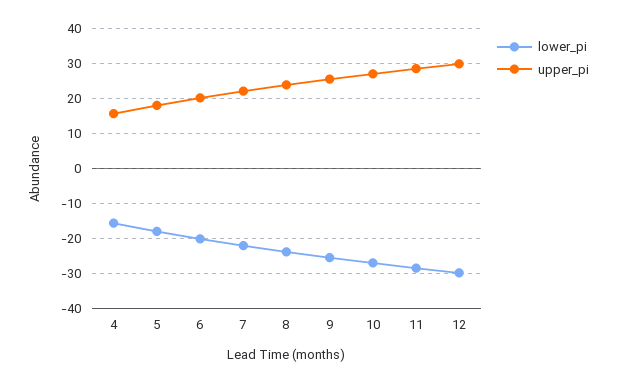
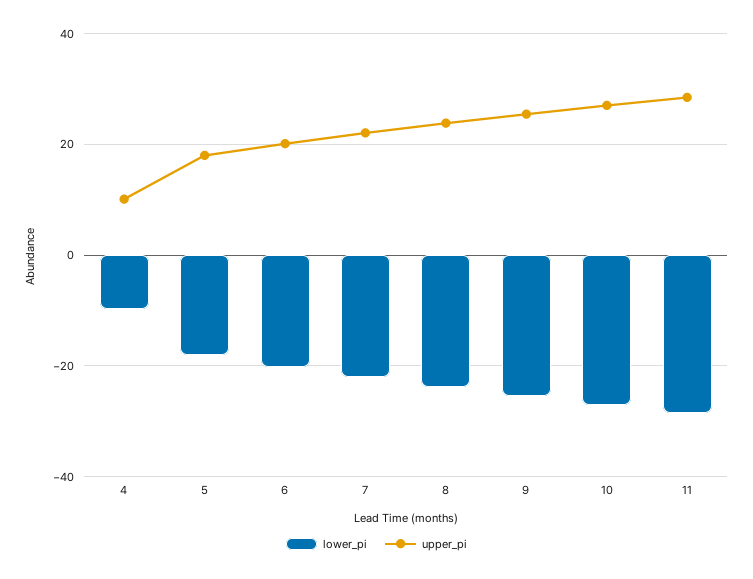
lower_pi, 4: -16 -> -10
upper_pi, 4: 16 -> 10
lower_pi, 12: -30 -> none
upper_pi, 12: 30 -> none

